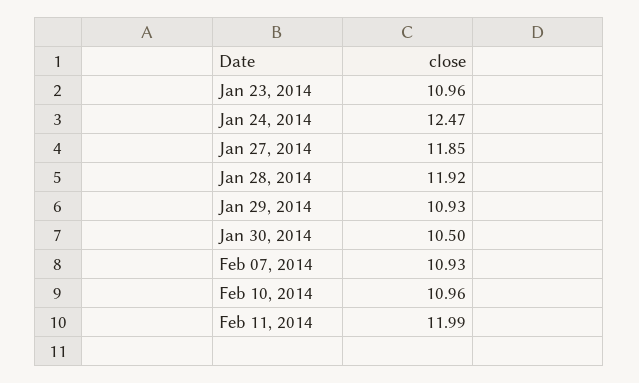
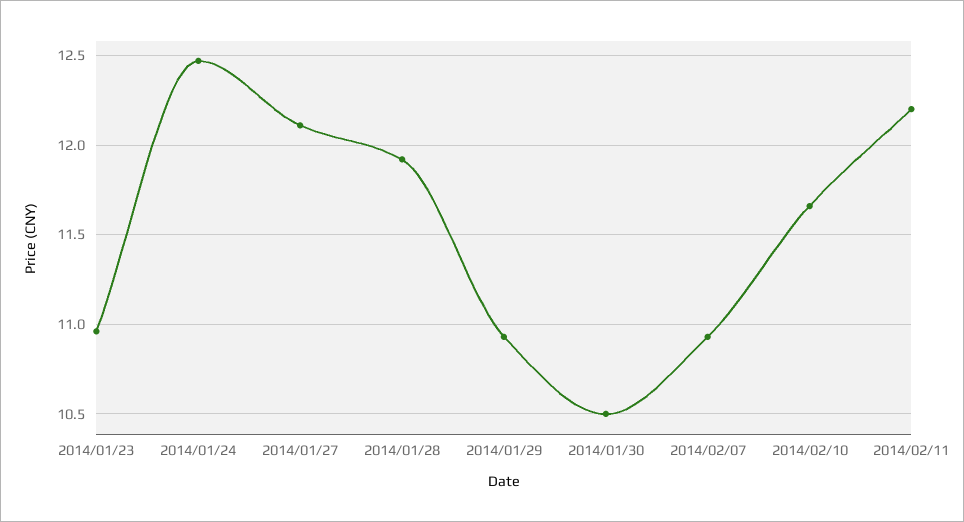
Jan 27, 2014: 11.85 -> 12.1
Feb 10, 2014: 10.96 -> 11.65
Feb 11, 2014: 11.99 -> 12.2

